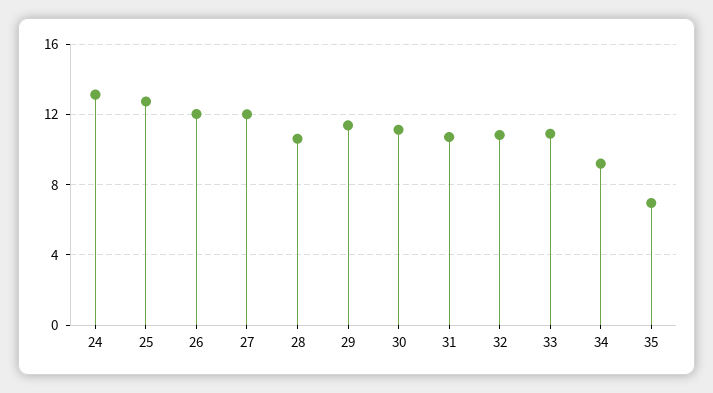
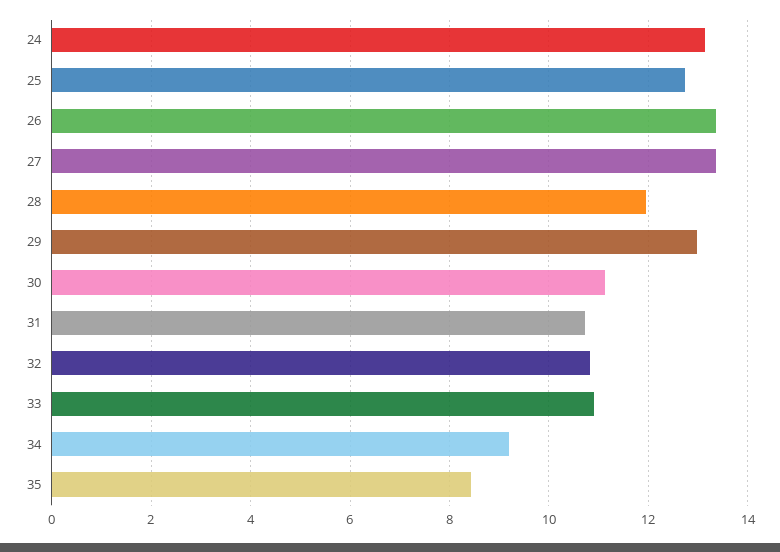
26: 12 -> 13.4
27: 12 -> 13.4
28: 10.5 -> 12
29: 11.5 -> 13
35: 7 -> 8.4

